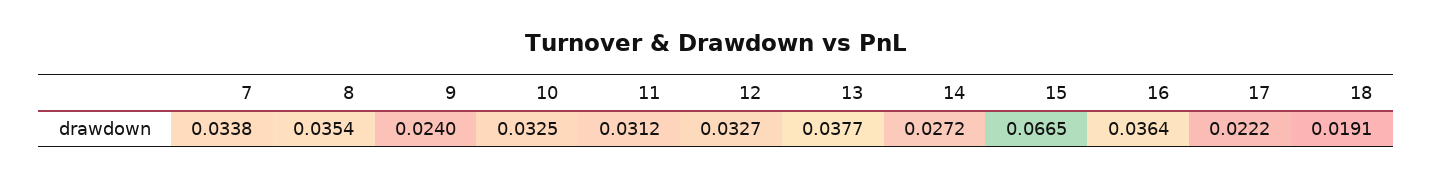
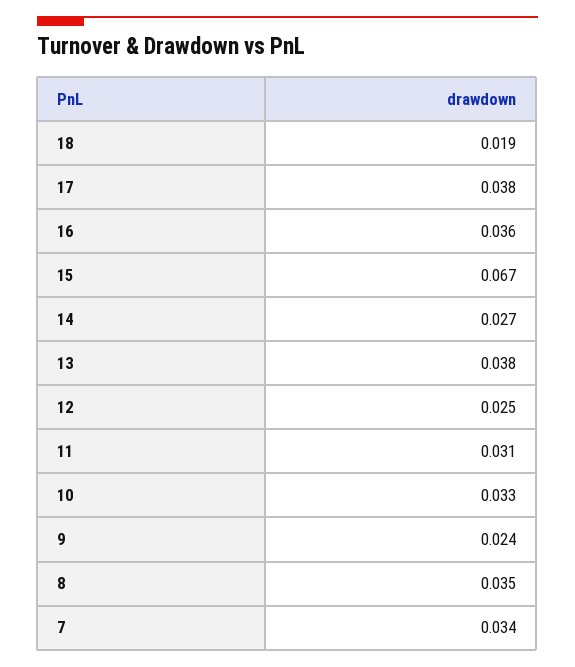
12: 0.0327 -> 0.025
17: 0.0222 -> 0.038

